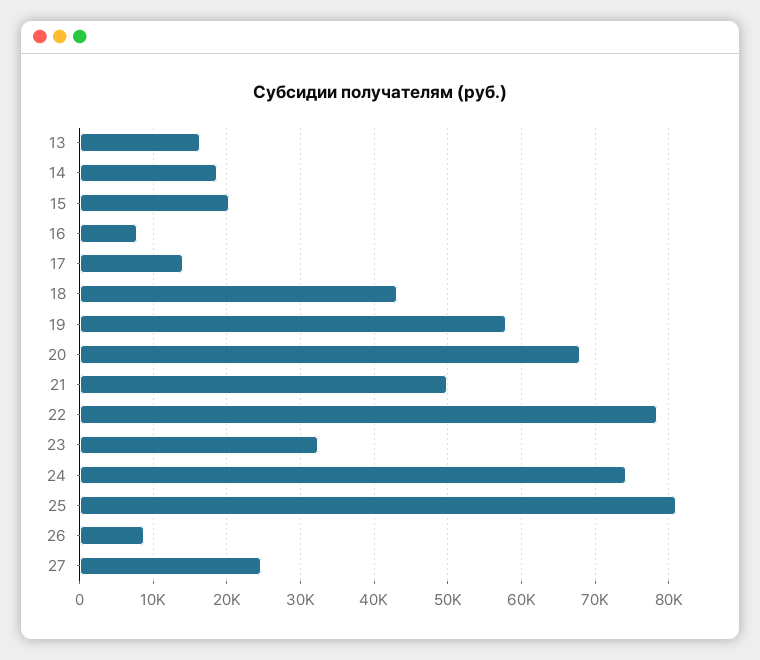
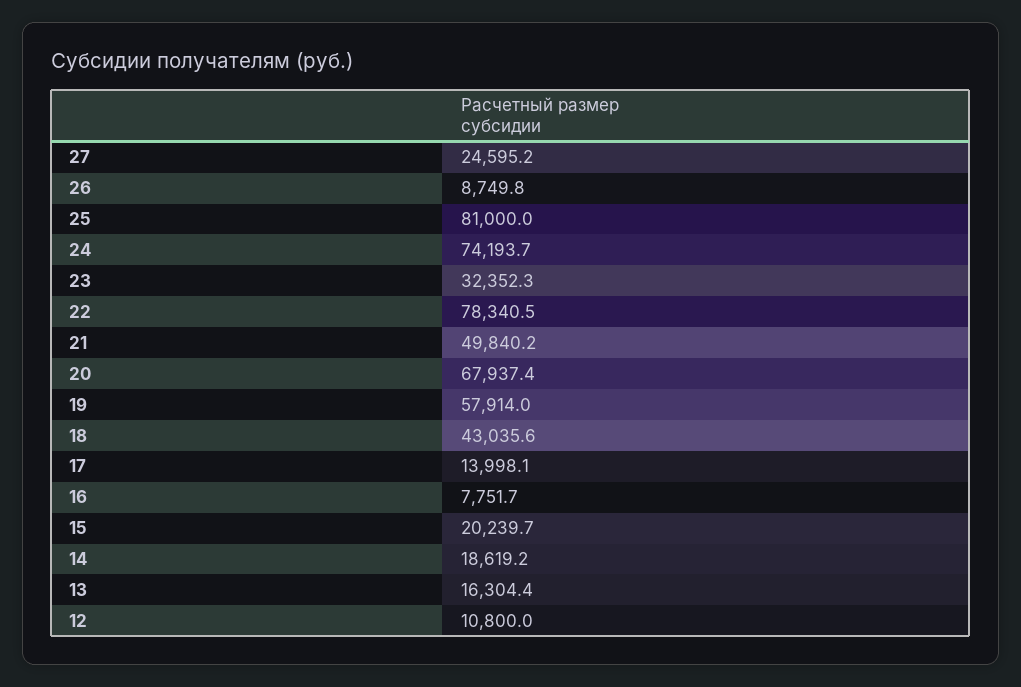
12: none -> 10800

